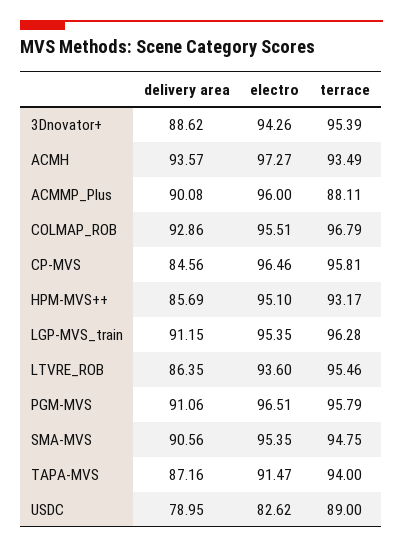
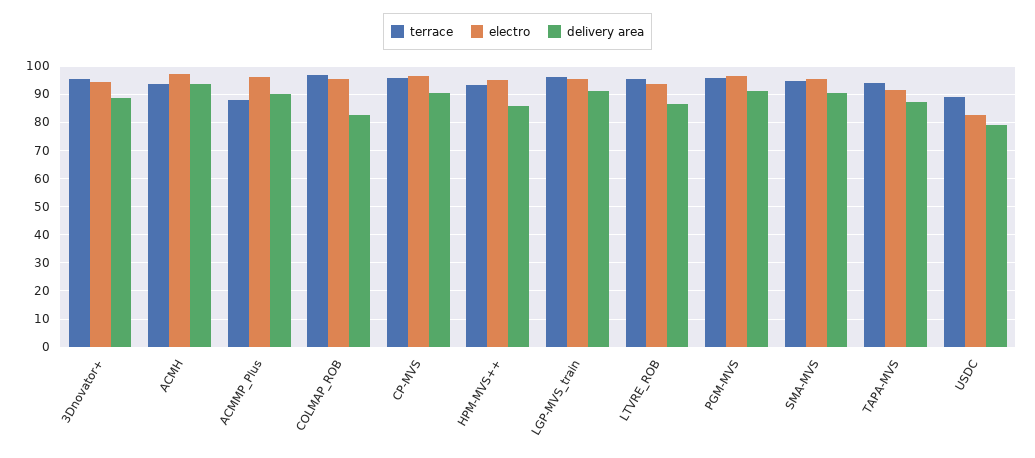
delivery area, COLMAP_ROB: 92.86 -> 82.5
delivery area, CP-MVS: 84.56 -> 90

